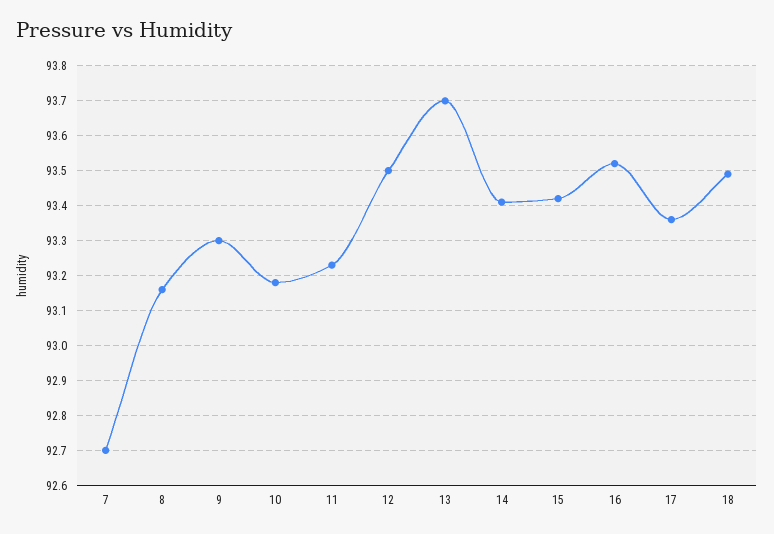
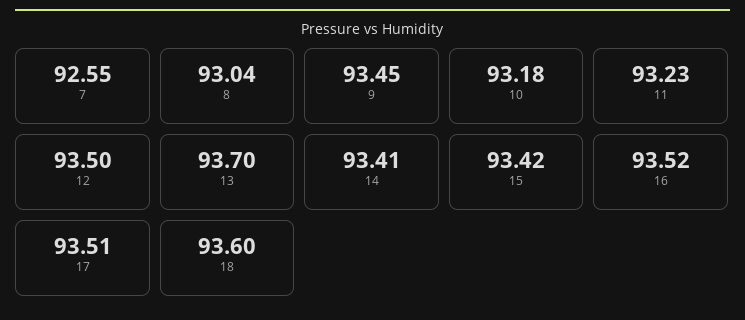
7: 92.7 -> 92.55
8: 93.15 -> 93.04
9: 93.3 -> 93.45
17: 93.35 -> 93.51
18: 93.5 -> 93.6

